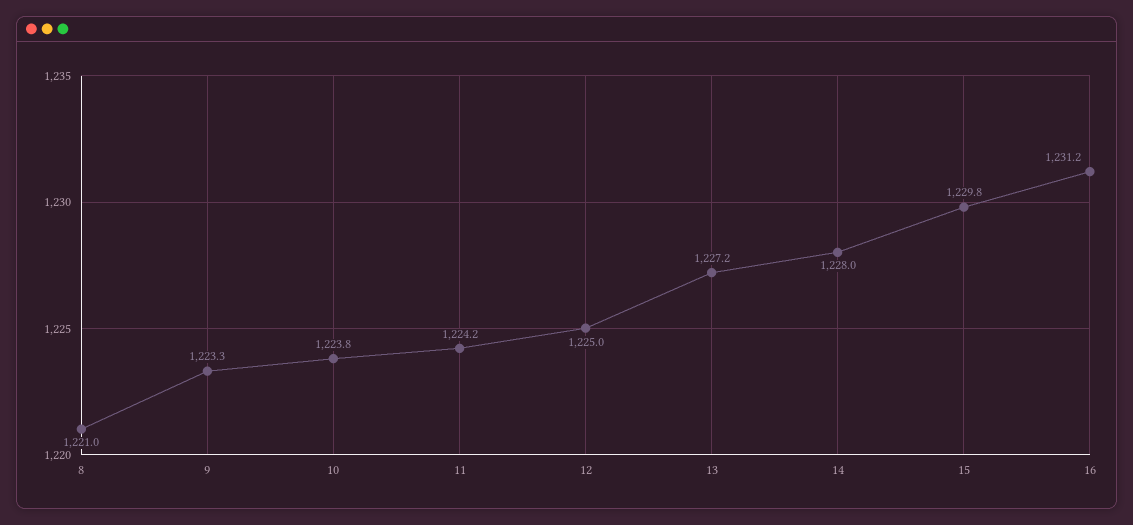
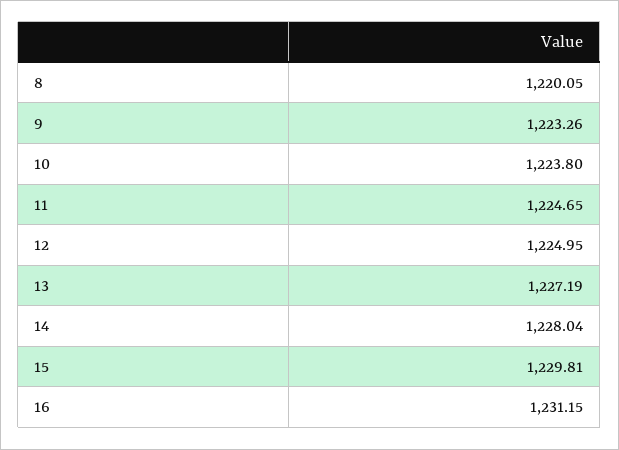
8: 1221 -> 1220.05
11: 1224.2 -> 1224.65

